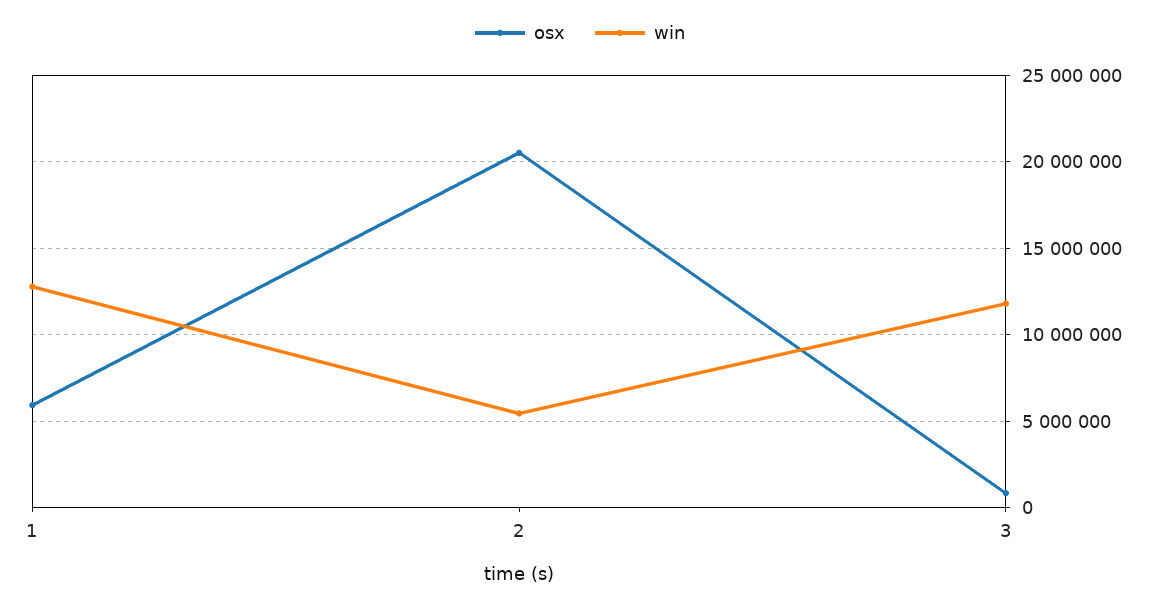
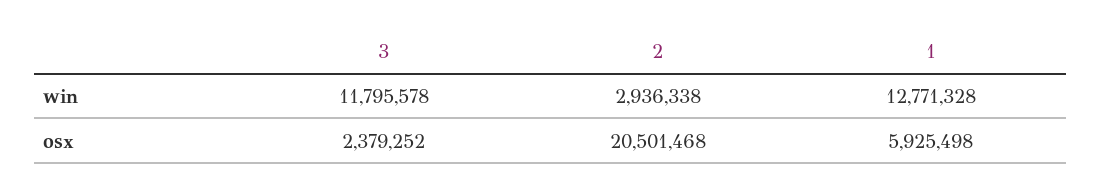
win, 2: 5500000 -> 2936338
osx, 3: 1000000 -> 2379252

